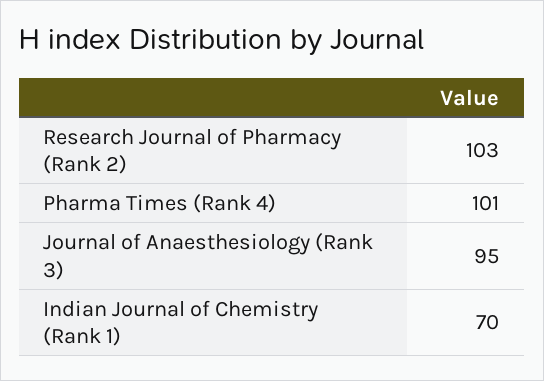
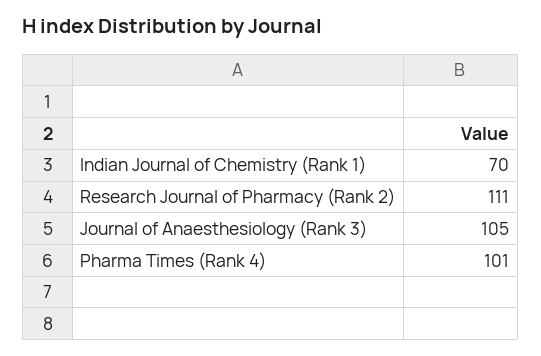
Research Journal of Pharmacy (Rank 2): 103 -> 111
Journal of Anaesthesiology (Rank 3): 95 -> 105

